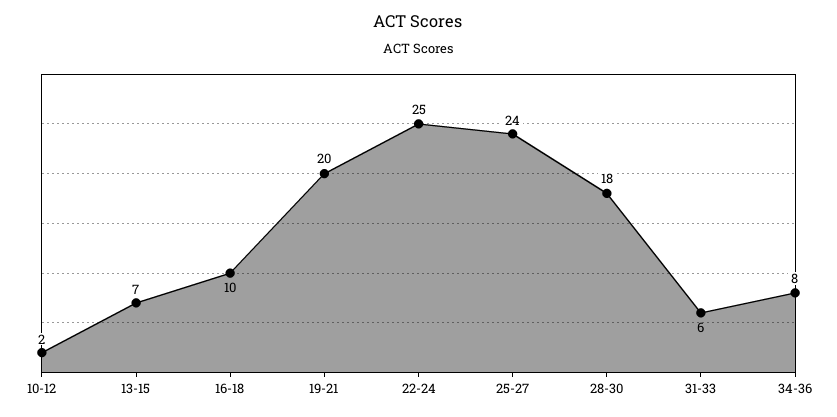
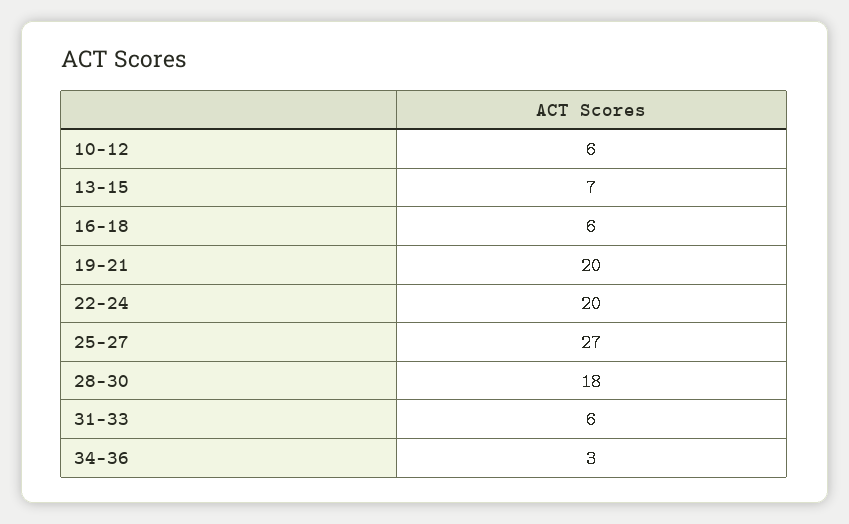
10-12: 2 -> 6
16-18: 10 -> 6
22-24: 25 -> 20
25-27: 24 -> 27
34-36: 8 -> 3

